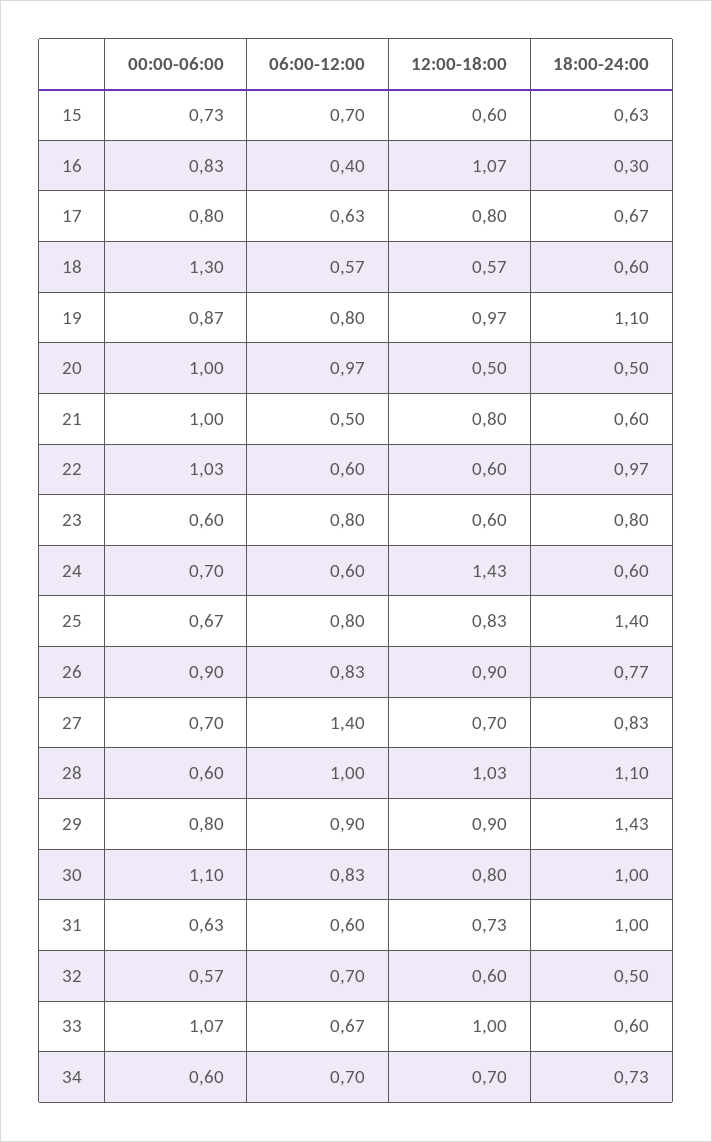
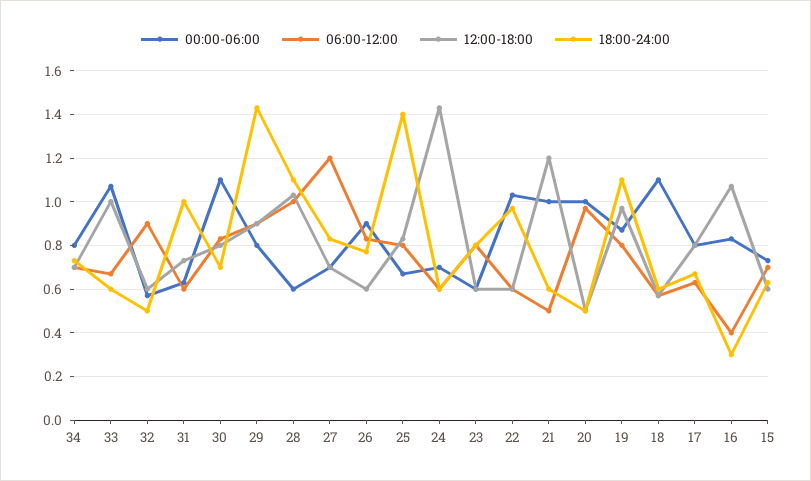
00:00-06:00, 18: 1.3 -> 1.1
12:00-18:00, 21: 0.8 -> 1.2
12:00-18:00, 26: 0.9 -> 0.6
06:00-12:00, 27: 1.4 -> 1.2
18:00-24:00, 30: 1 -> 0.7
06:00-12:00, 32: 0.7 -> 0.9
00:00-06:00, 34: 0.6 -> 0.8

